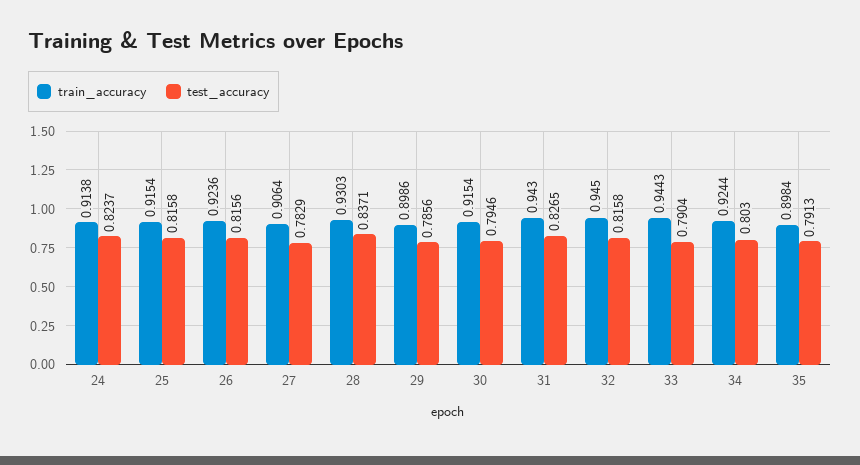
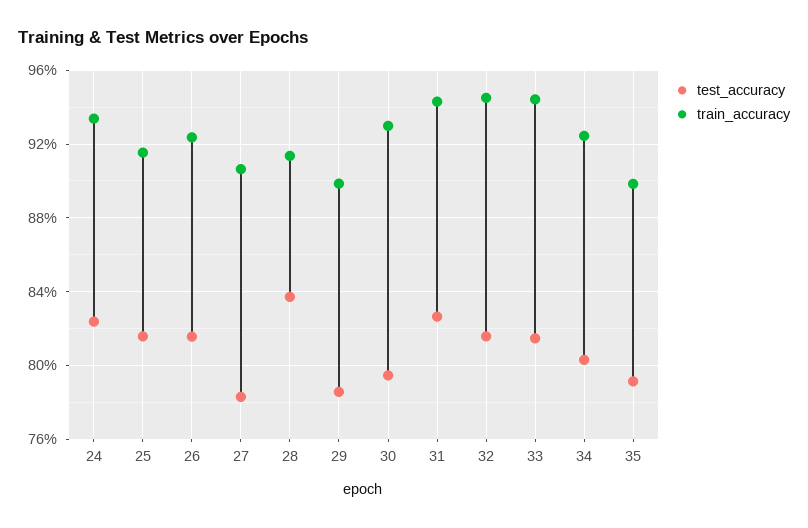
train_accuracy, 24: 0.9138 -> 0.935
train_accuracy, 28: 0.9303 -> 0.915
train_accuracy, 30: 0.9154 -> 0.93
test_accuracy, 33: 0.7904 -> 0.815

